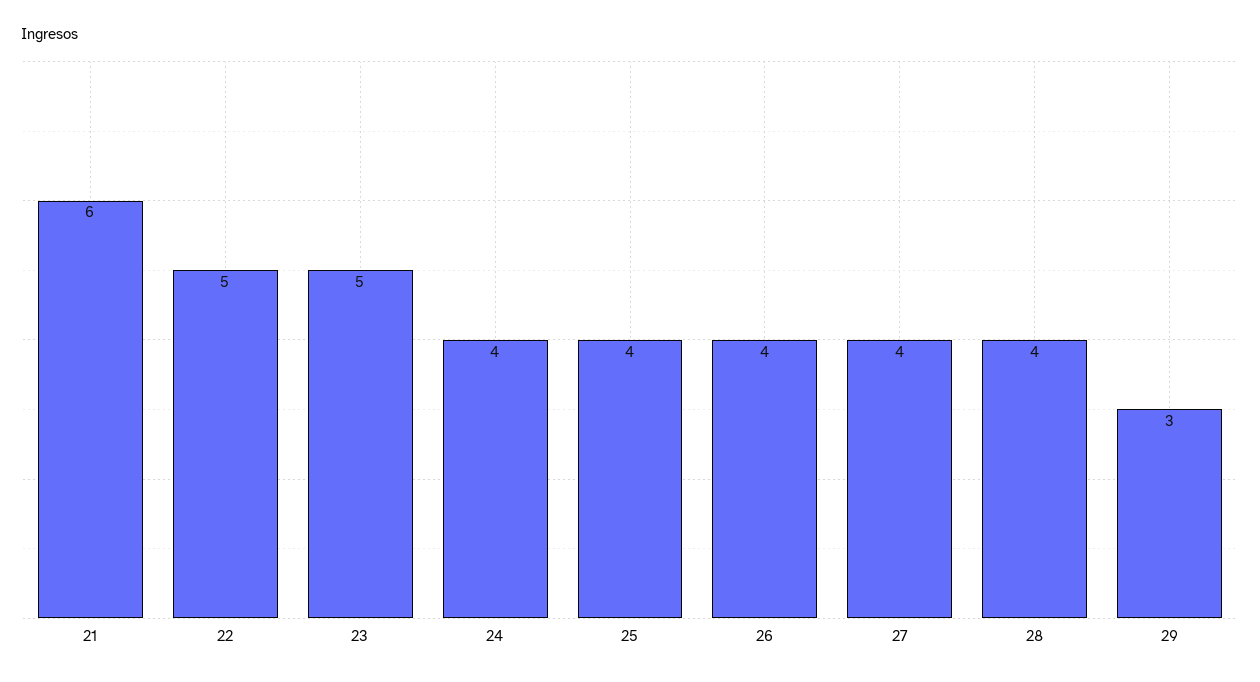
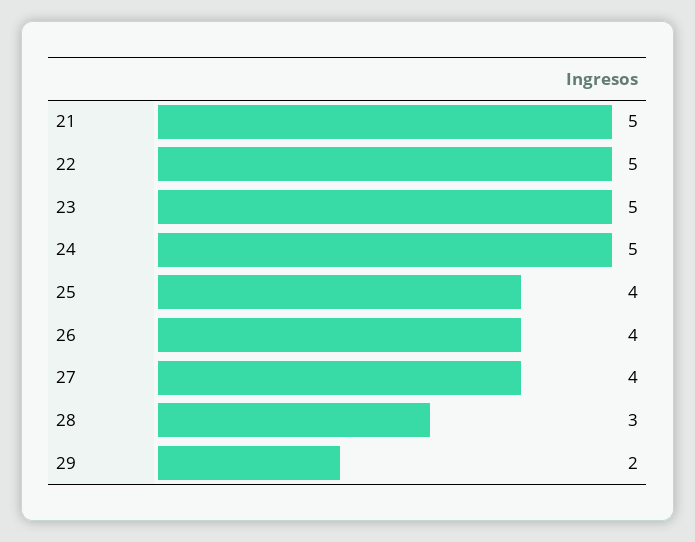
21: 6 -> 5
24: 4 -> 5
28: 4 -> 3
29: 3 -> 2

